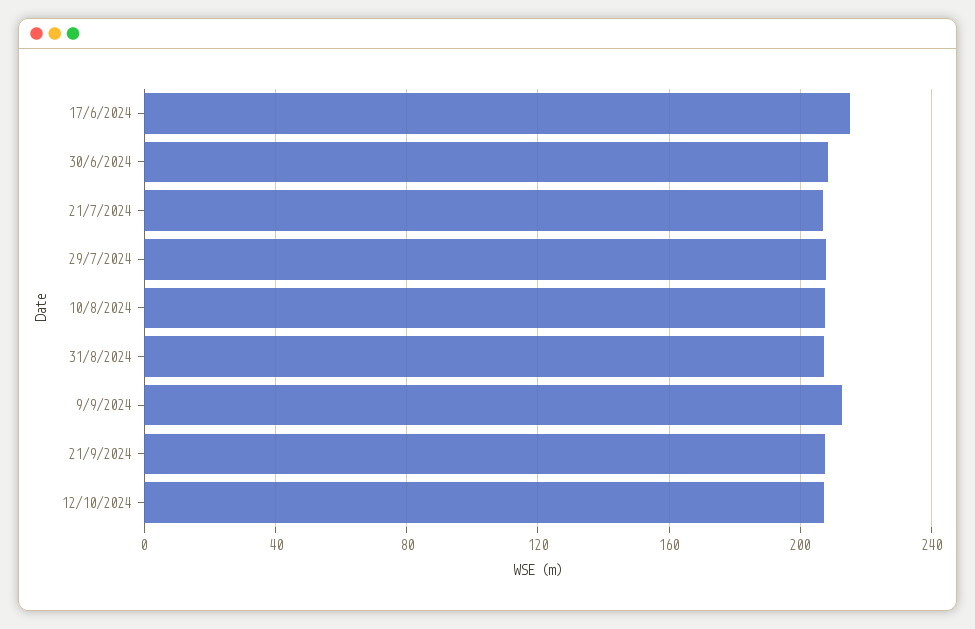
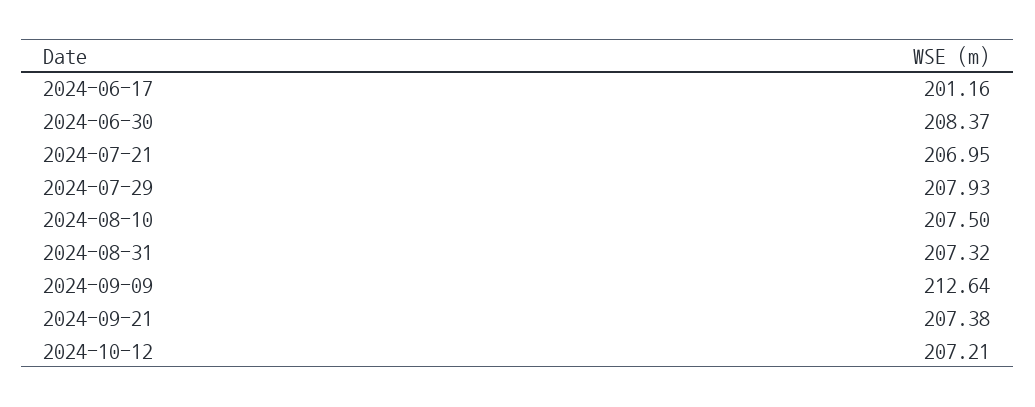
17/6/2024: 215 -> 201.16

